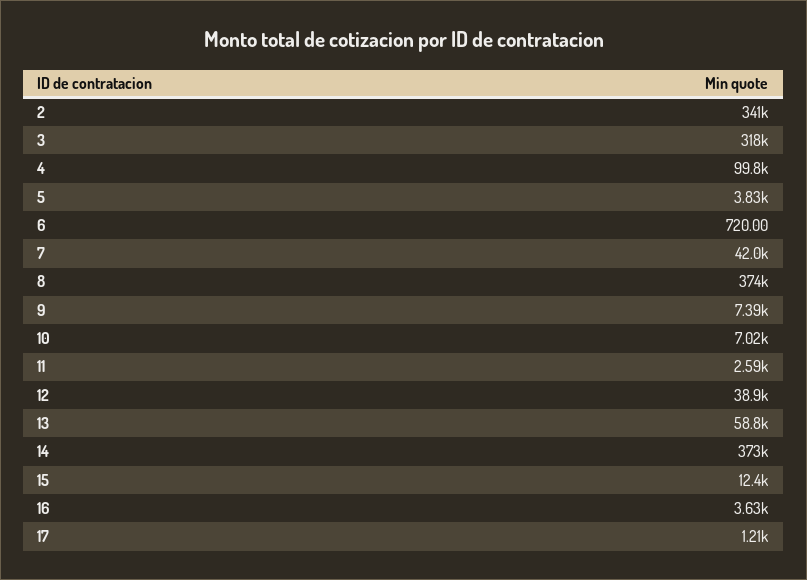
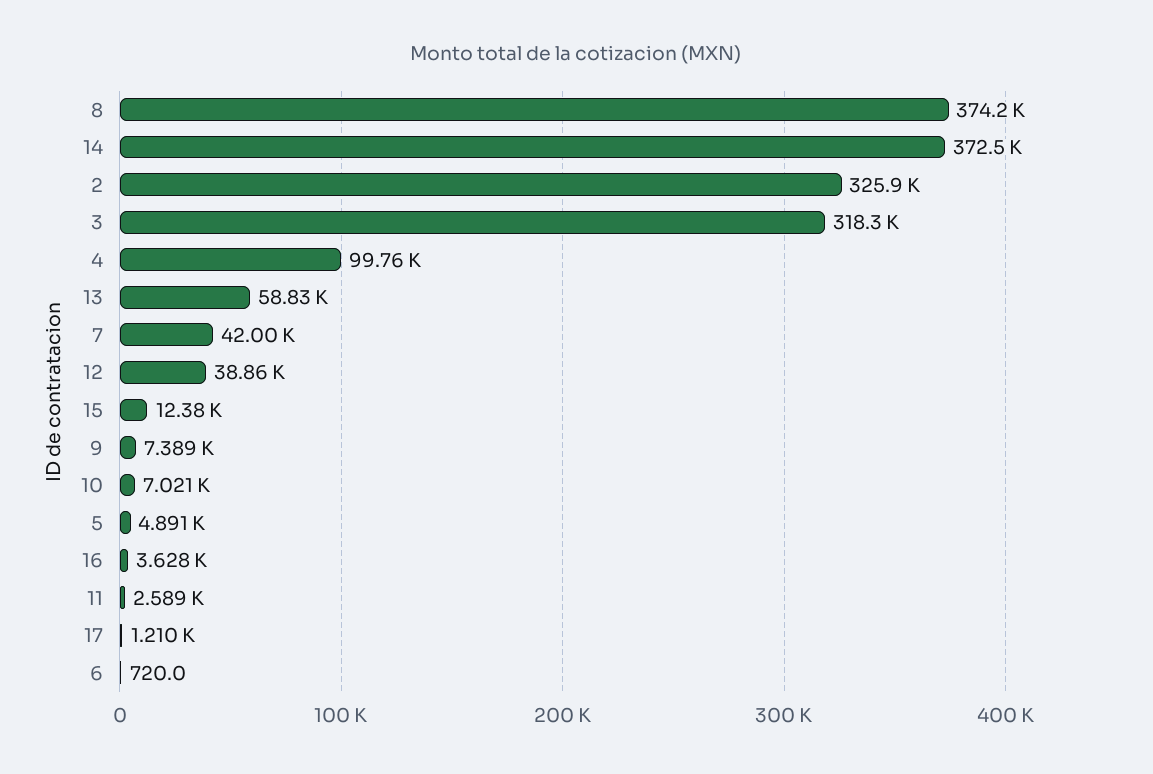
2: 341000 -> 325900
5: 3830 -> 4891

